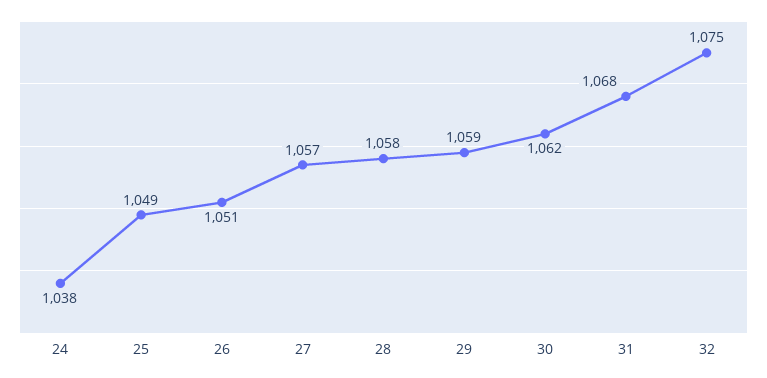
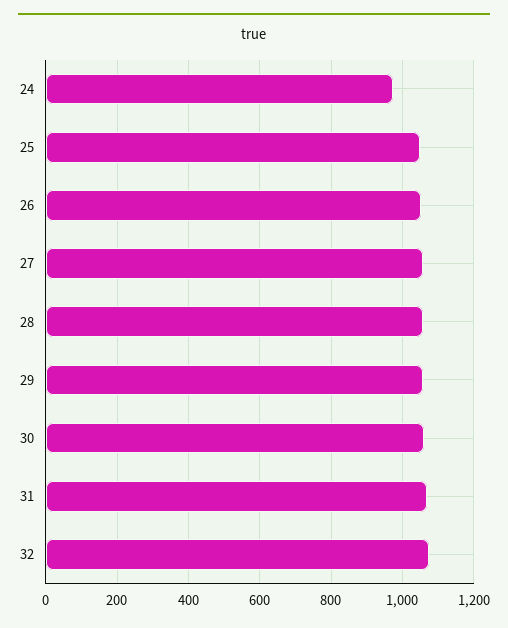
24: 1038 -> 980

